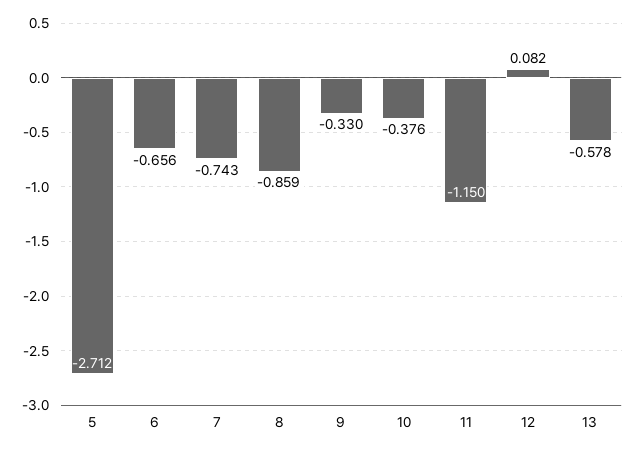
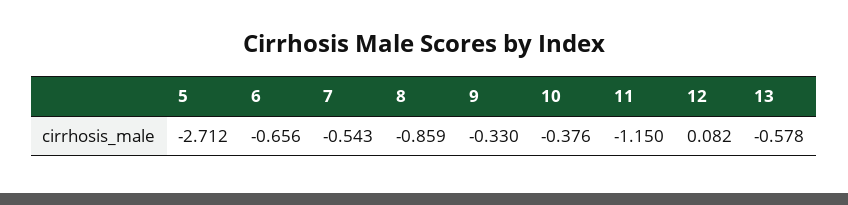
7: -0.743 -> -0.543

